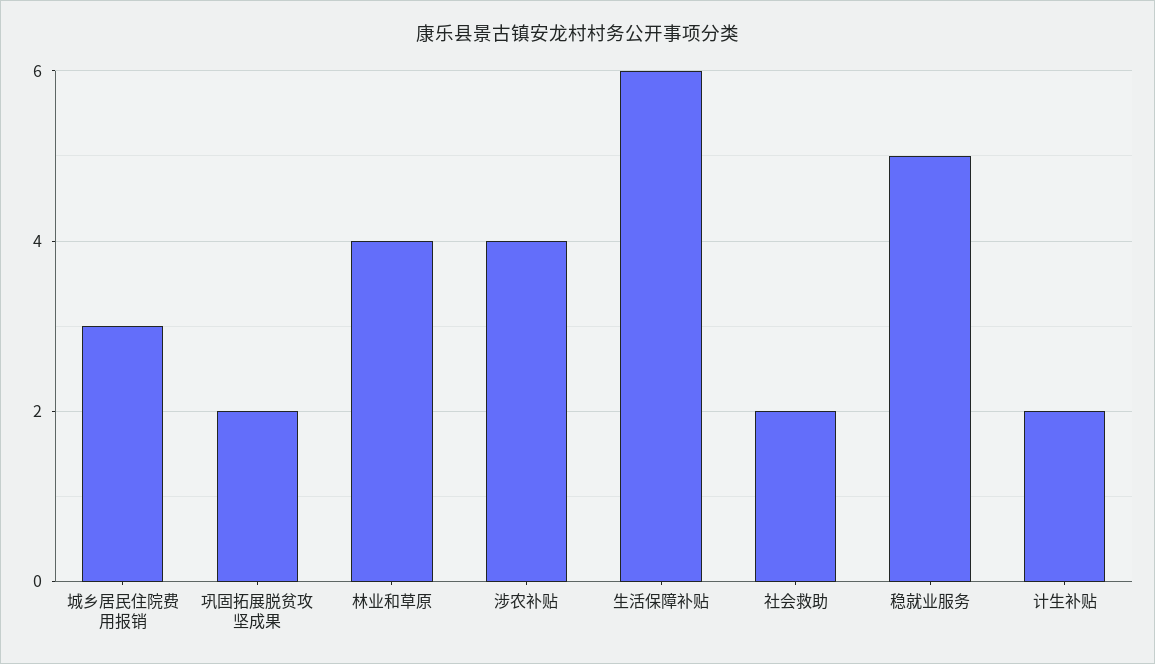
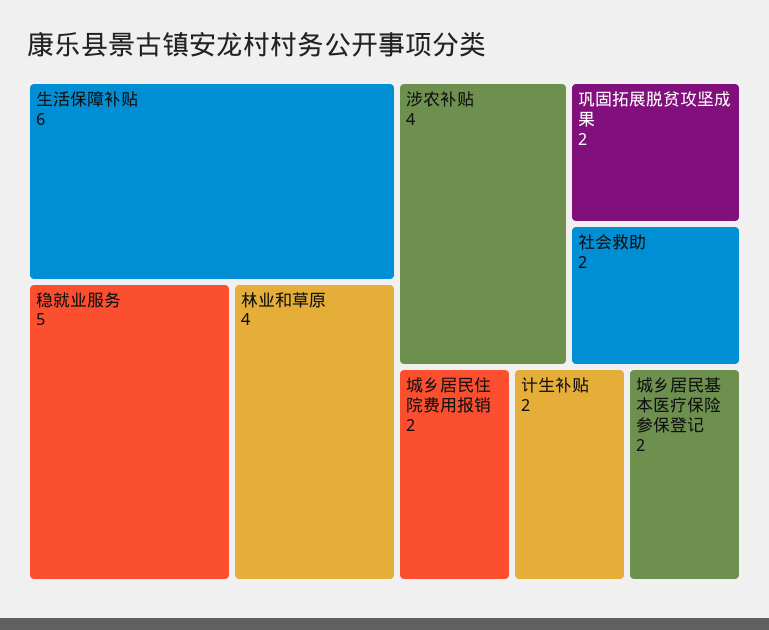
城乡居民住院费用报销: 3 -> 2
城乡居民基本医疗保险参保登记: none -> 2

